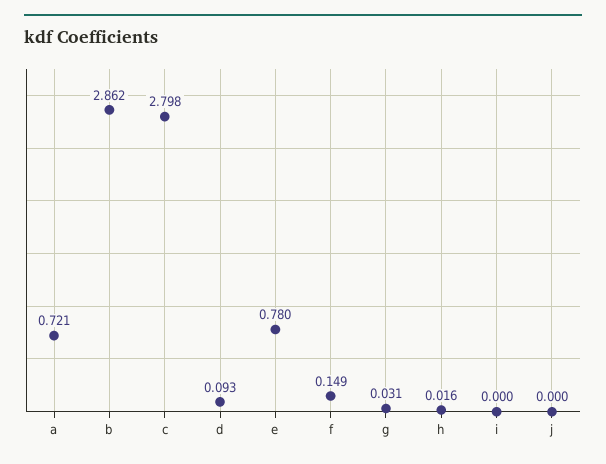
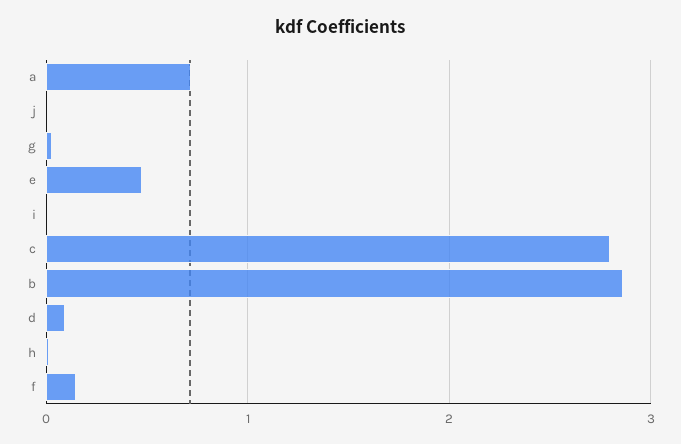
e: 0.78 -> 0.5

